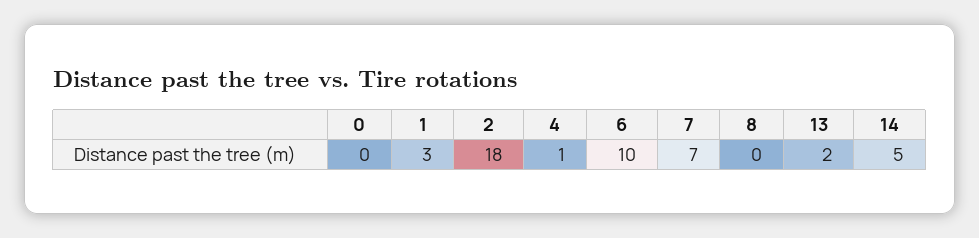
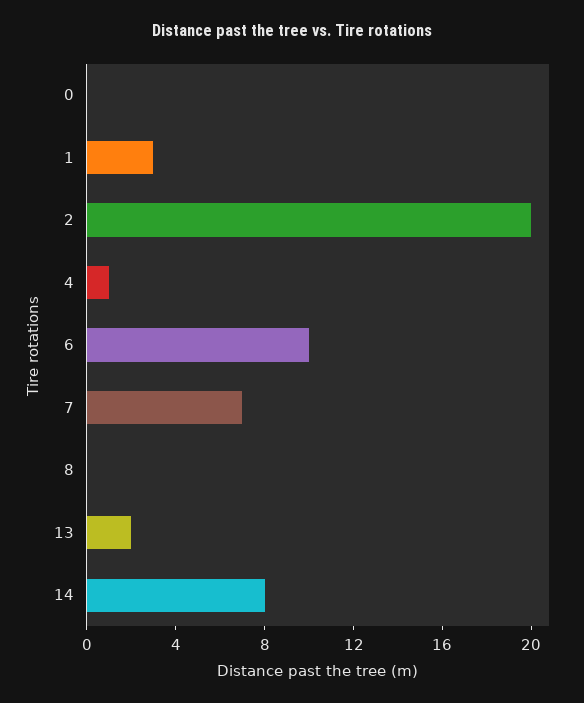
2: 18 -> 20
14: 5 -> 8

